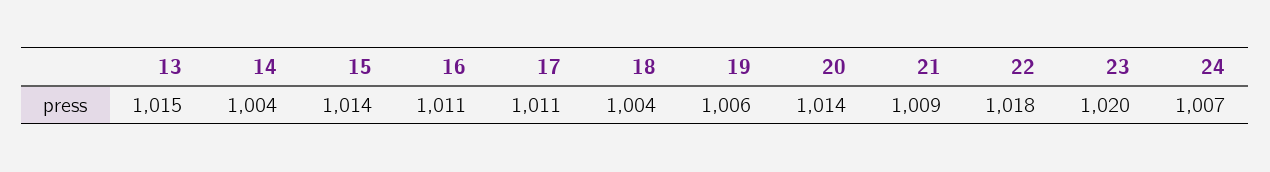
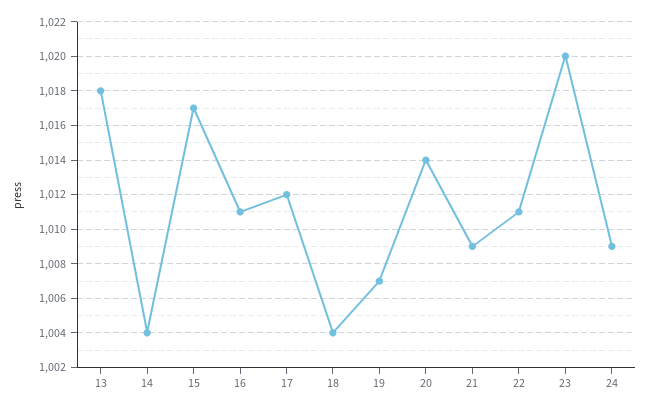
13: 1015 -> 1018
15: 1014 -> 1017
17: 1011 -> 1012
19: 1006 -> 1007
22: 1018 -> 1011
24: 1007 -> 1009

